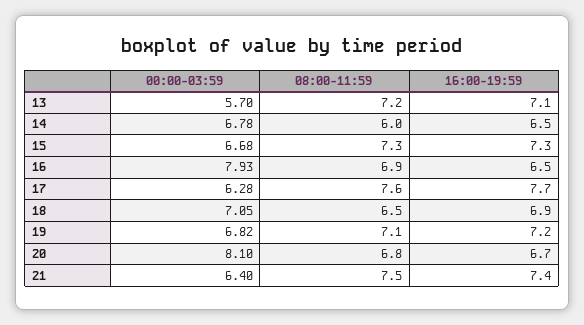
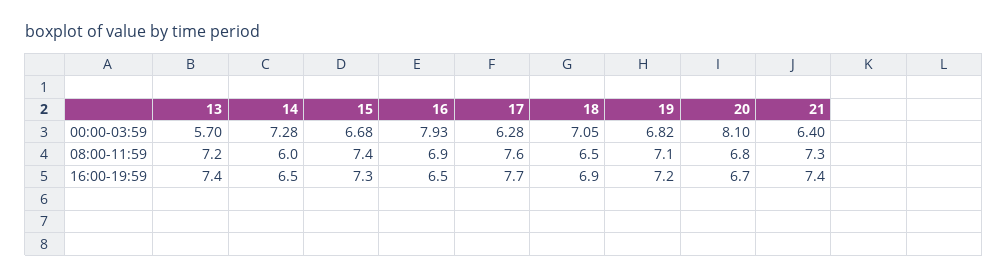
16:00-19:59, 13: 7.1 -> 7.4
00:00-03:59, 14: 6.78 -> 7.28
08:00-11:59, 15: 7.3 -> 7.4
08:00-11:59, 21: 7.5 -> 7.3

